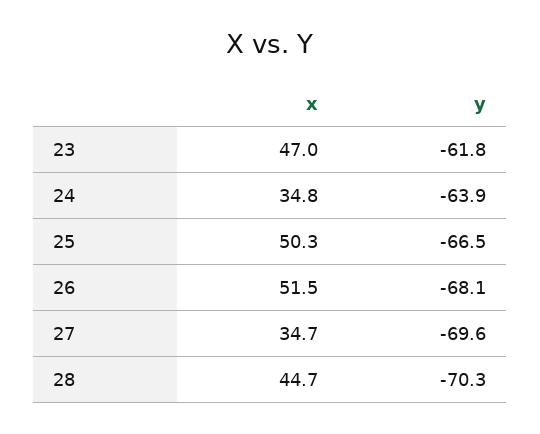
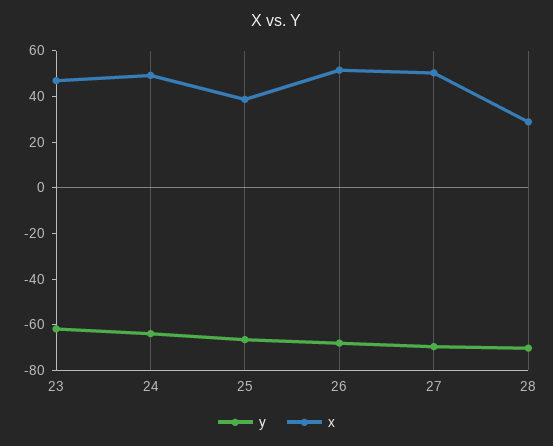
x, 24: 34.8 -> 50
x, 25: 50.3 -> 40
x, 27: 34.7 -> 50
x, 28: 44.7 -> 30

